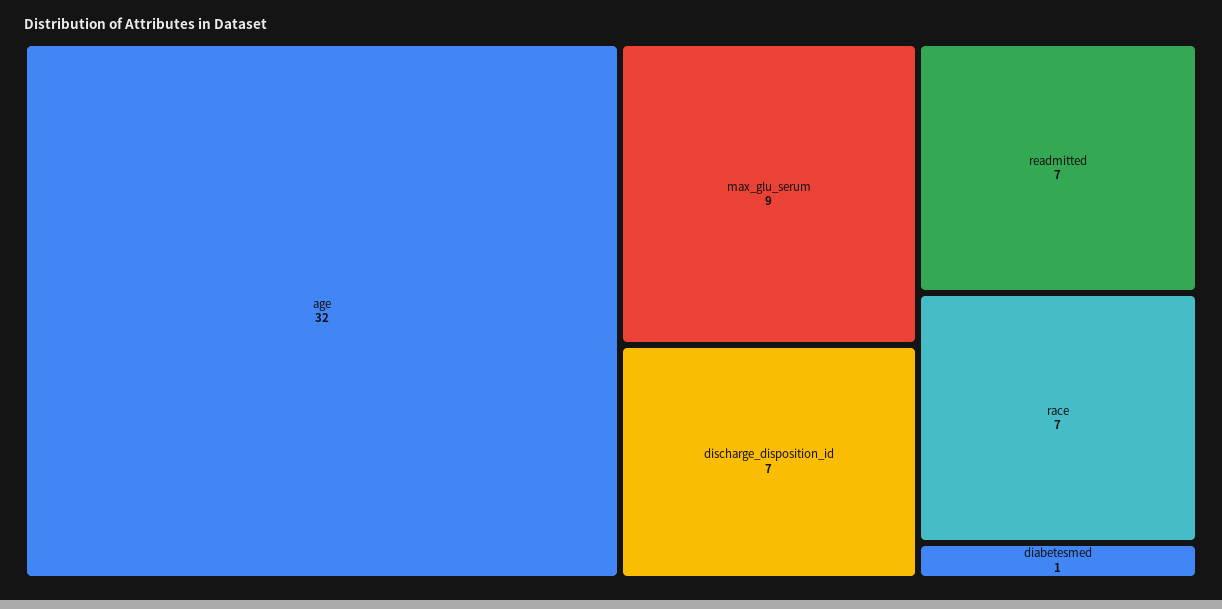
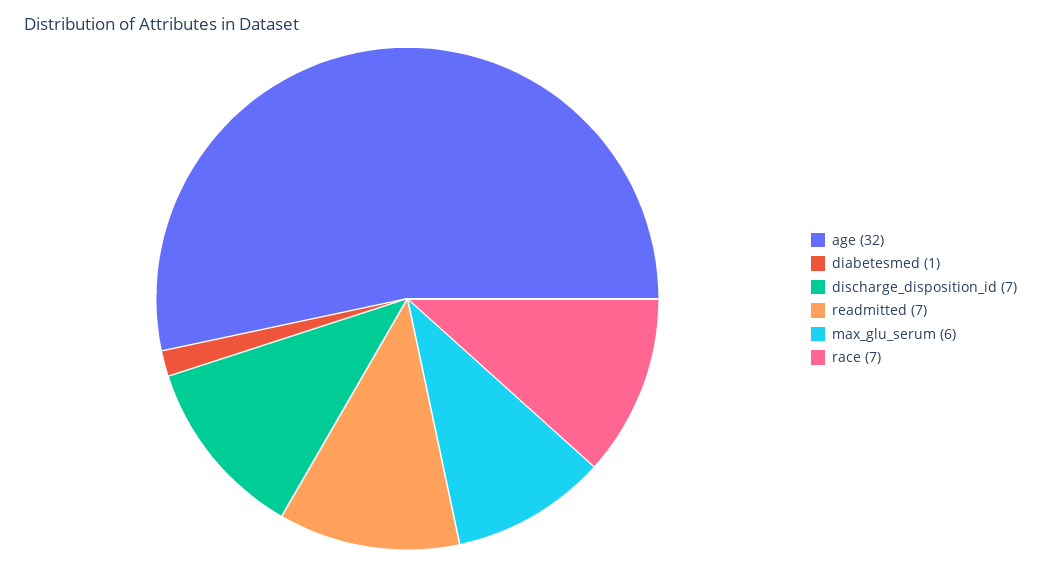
max_glu_serum: 9 -> 6

